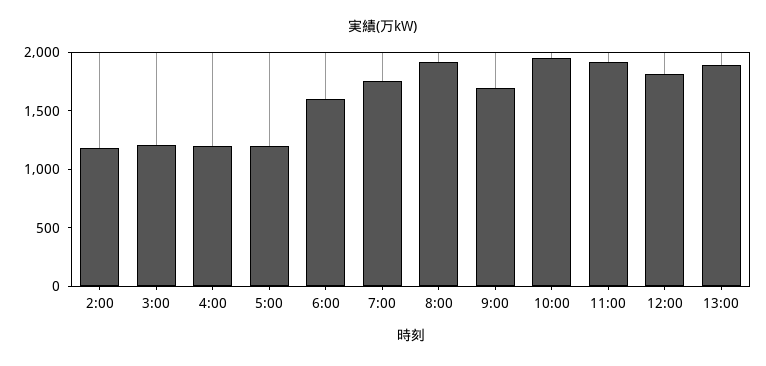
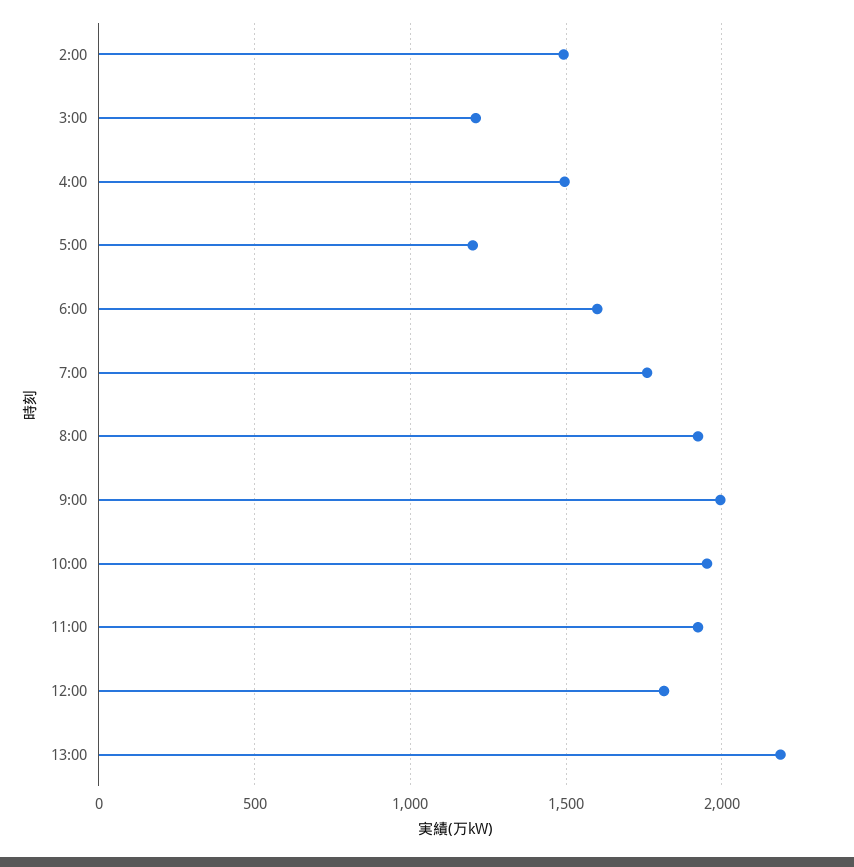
2:00: 1200 -> 1500
4:00: 1200 -> 1500
9:00: 1700 -> 2000
13:00: 1900 -> 2200

